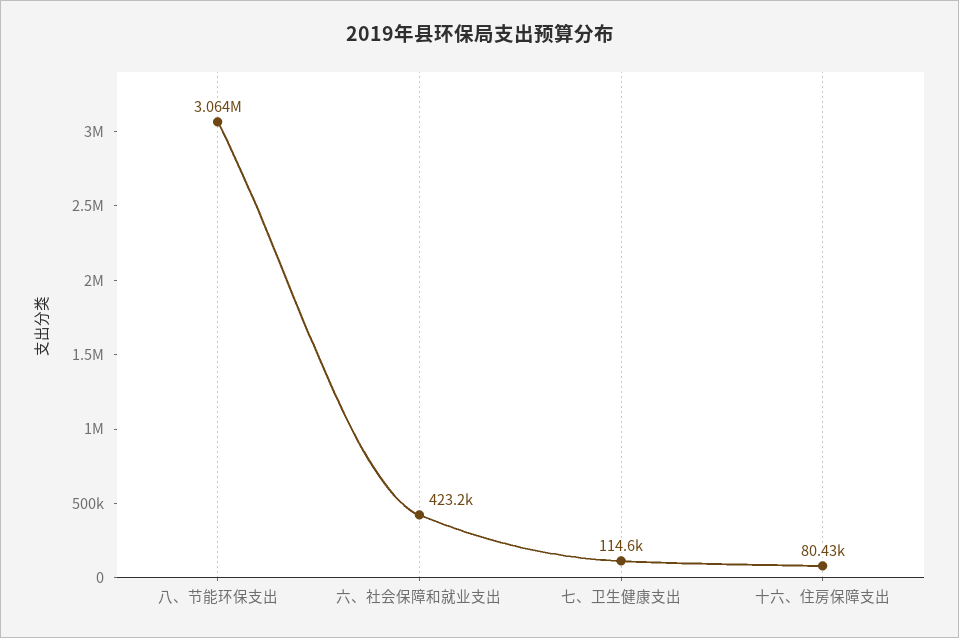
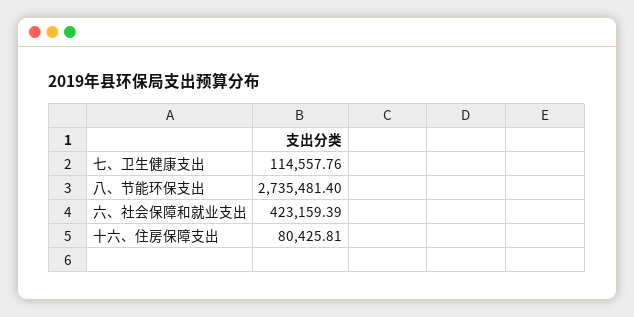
八、节能环保支出: 3064000 -> 2735481.4

